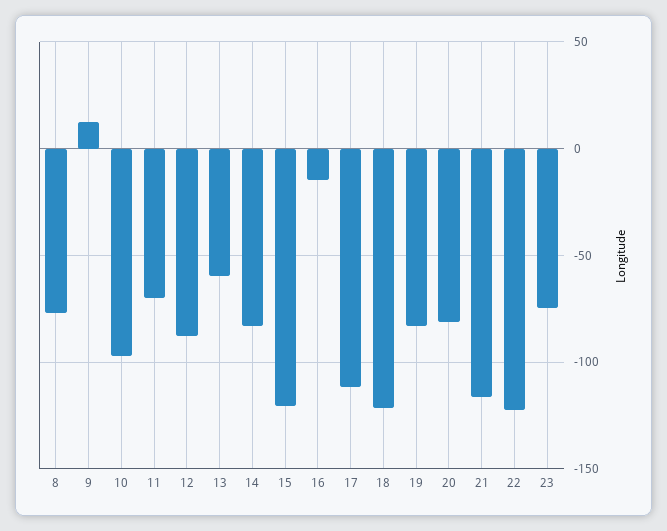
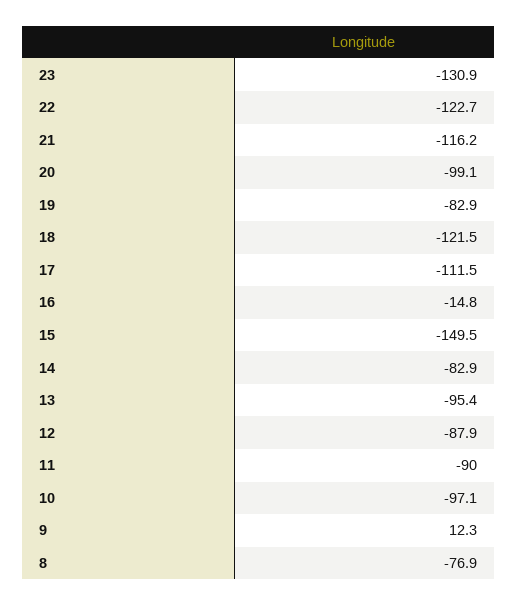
11: -70 -> -90
13: -60 -> -95.4
15: -120 -> -149.5
20: -80 -> -99.1
23: -75 -> -130.9

